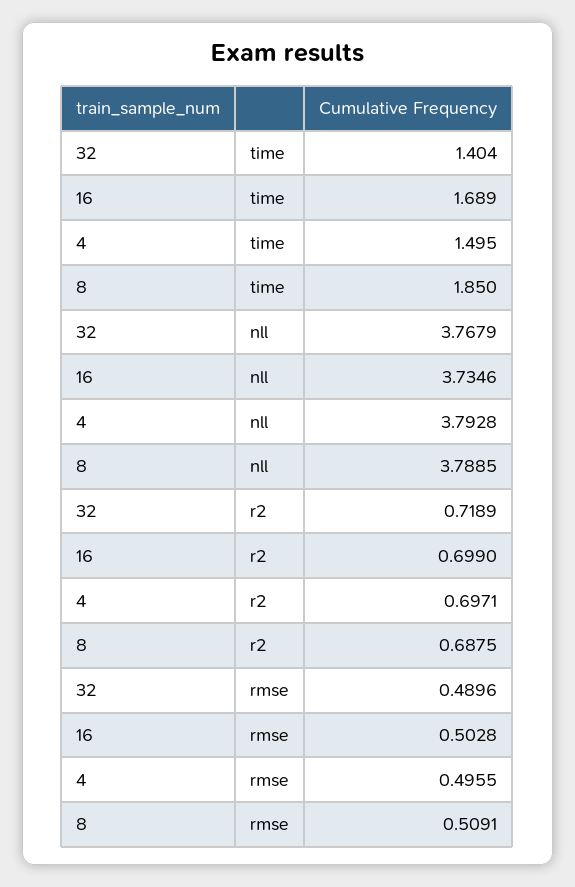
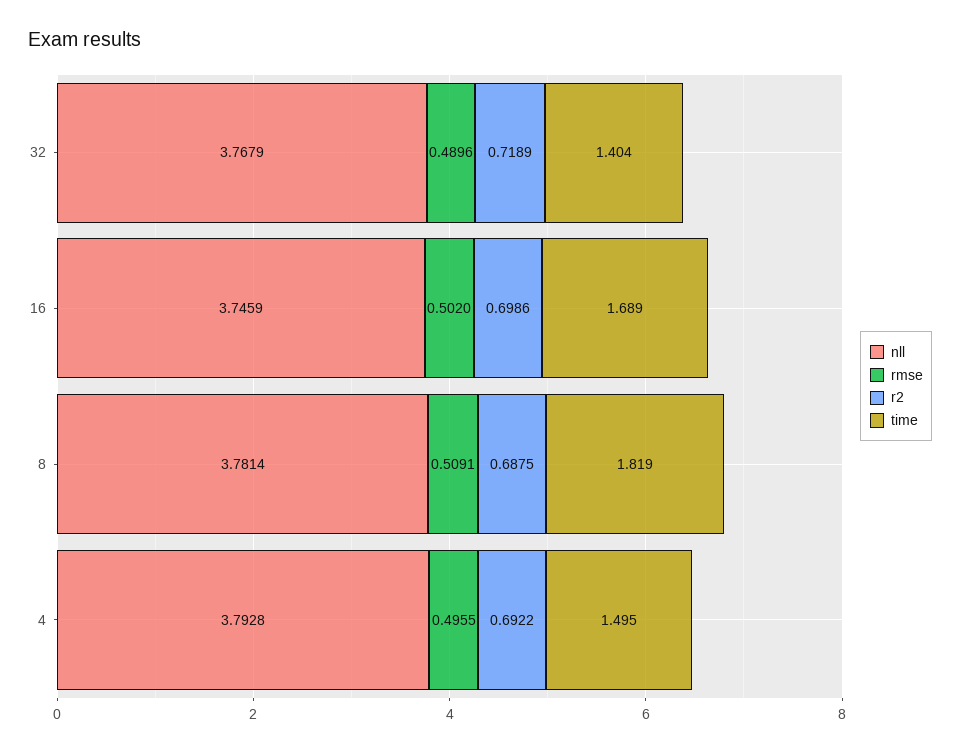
time, 8: 1.85 -> 1.819
nll, 16: 3.7346 -> 3.7459
nll, 8: 3.7885 -> 3.7814
r2, 16: 0.699 -> 0.6986
r2, 4: 0.6971 -> 0.6922
rmse, 16: 0.5028 -> 0.502

